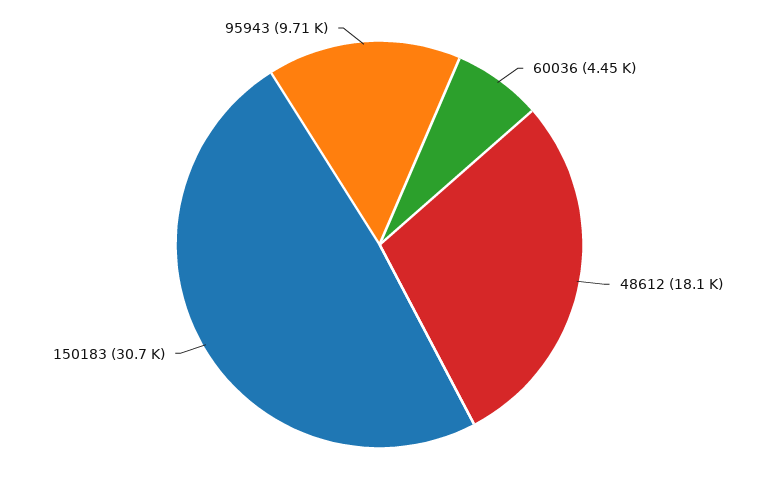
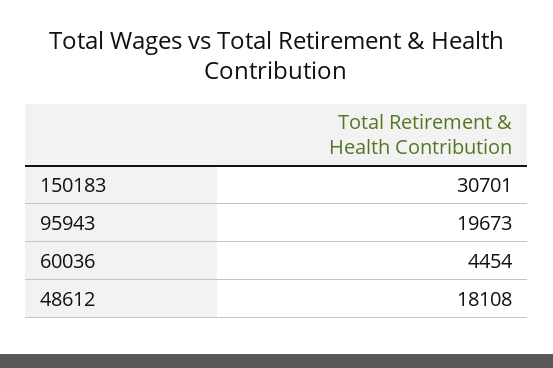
95943: 9710 -> 19673

